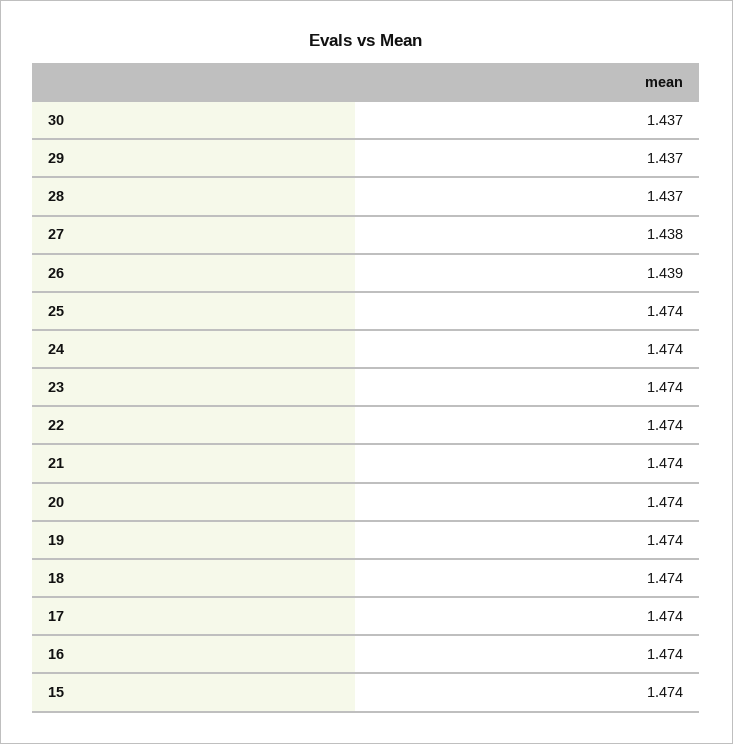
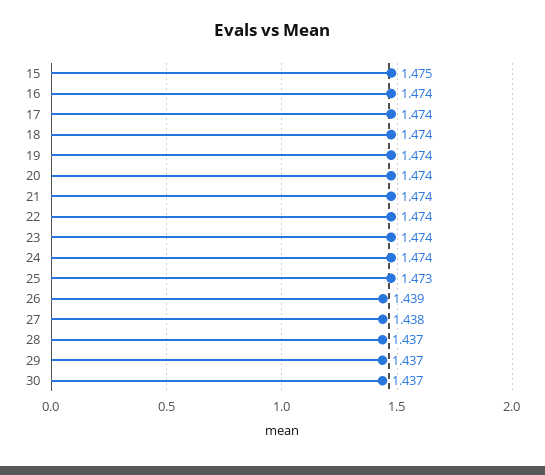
25: 1.474 -> 1.473
15: 1.474 -> 1.475

